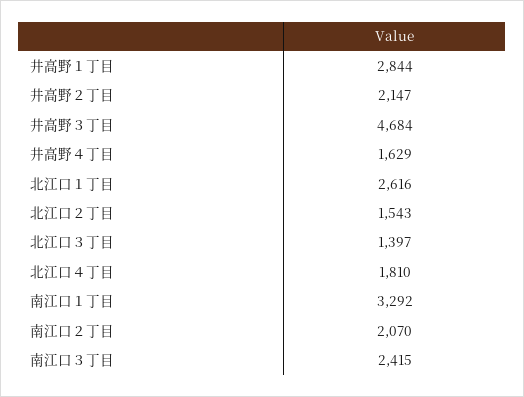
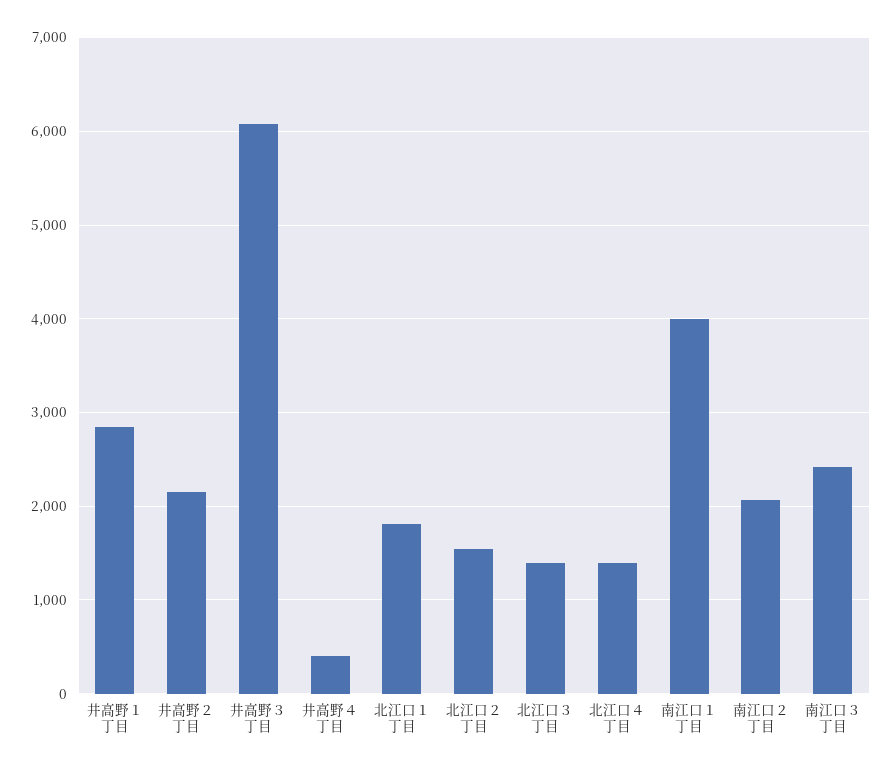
井高野３丁目: 4684 -> 6100
井高野４丁目: 1629 -> 400
北江口１丁目: 2616 -> 1800
北江口４丁目: 1810 -> 1400
南江口１丁目: 3292 -> 4000

